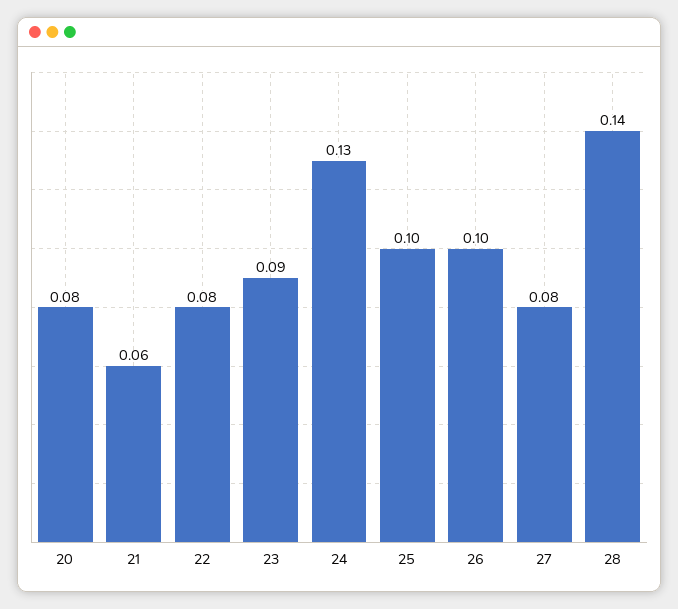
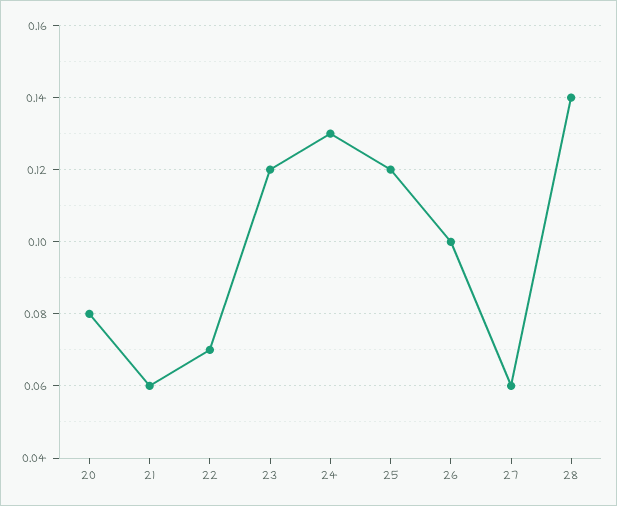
22: 0.08 -> 0.07
23: 0.09 -> 0.12
25: 0.1 -> 0.12
27: 0.08 -> 0.06

